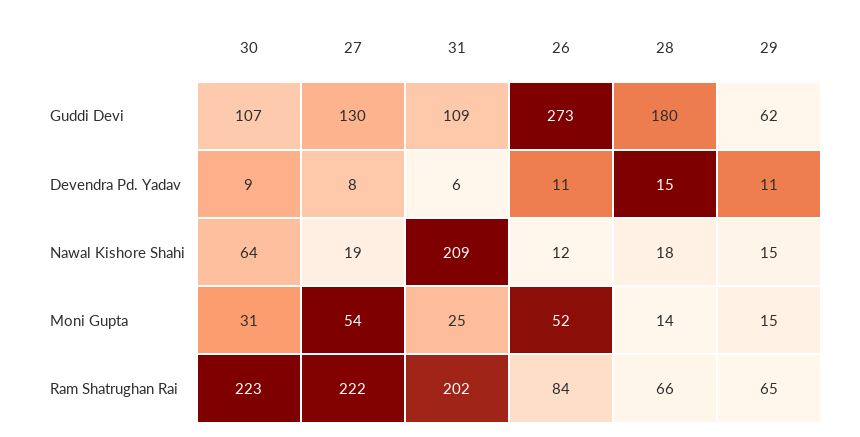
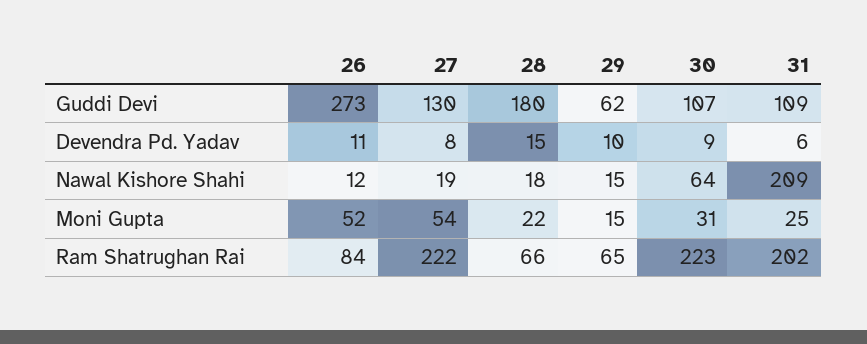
29, Devendra Pd. Yadav: 11 -> 10
28, Moni Gupta: 14 -> 22

